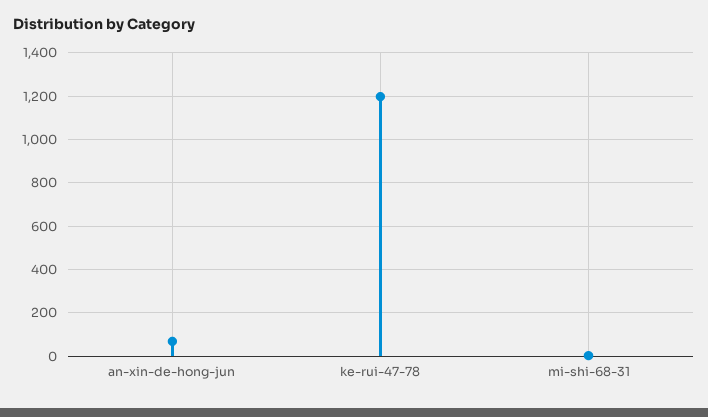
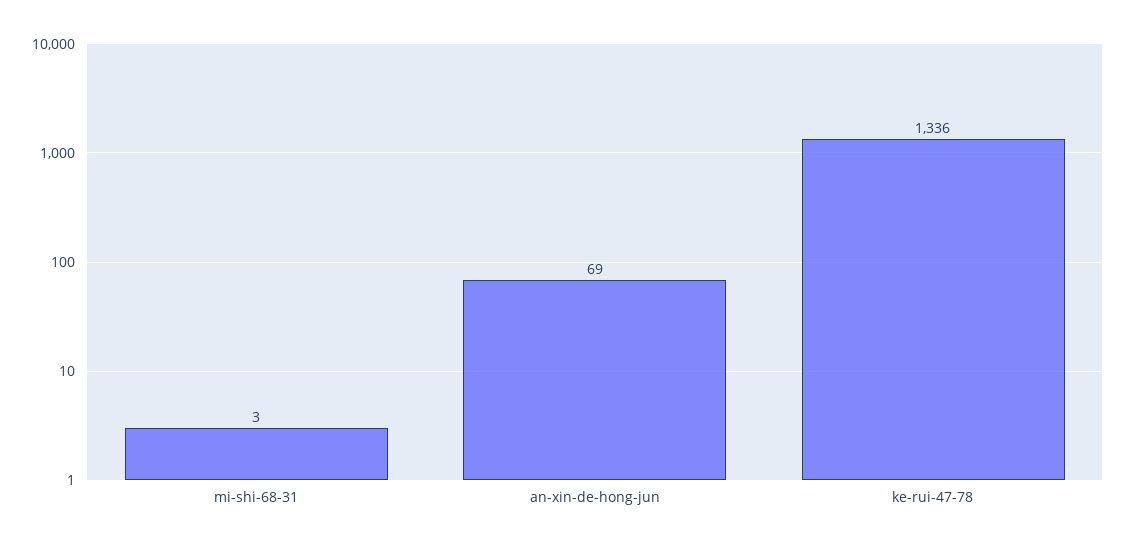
ke-rui-47-78: 1200 -> 1336

